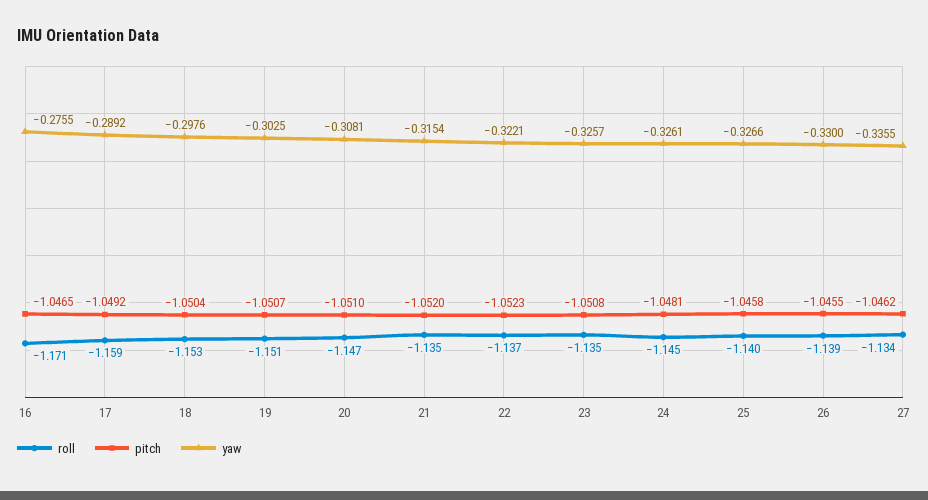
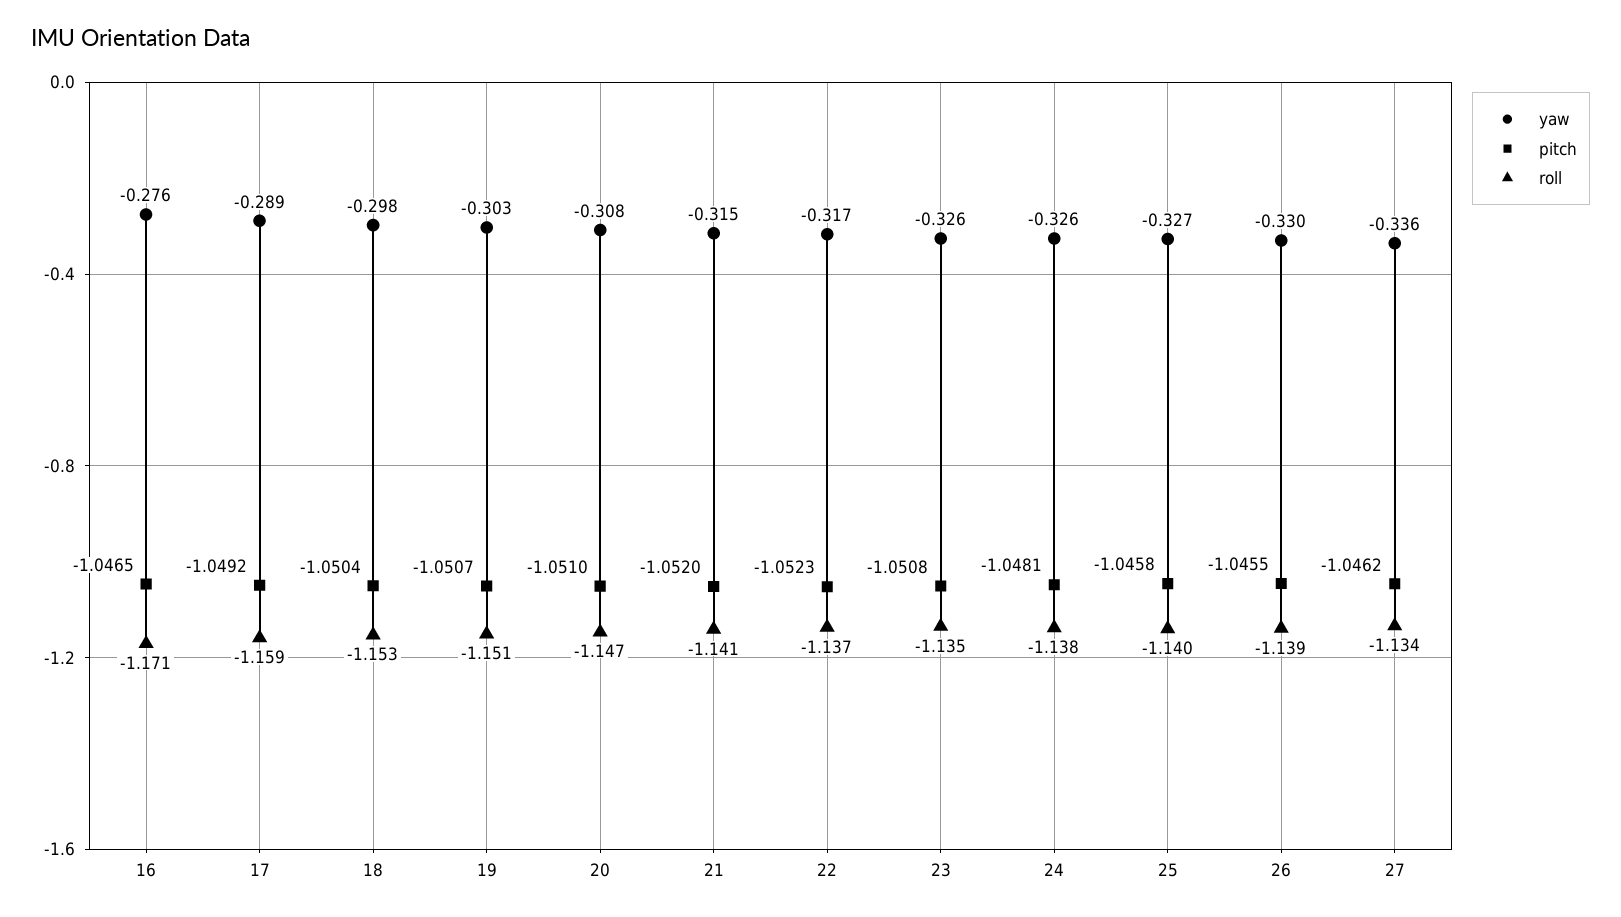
roll, 21: -1.135 -> -1.141
yaw, 22: -0.3221 -> -0.317
roll, 24: -1.145 -> -1.138

